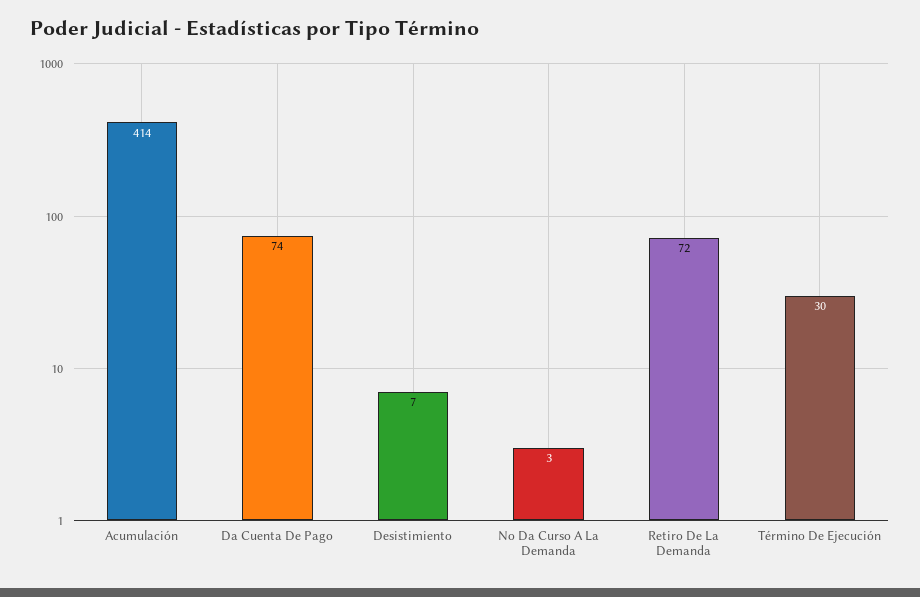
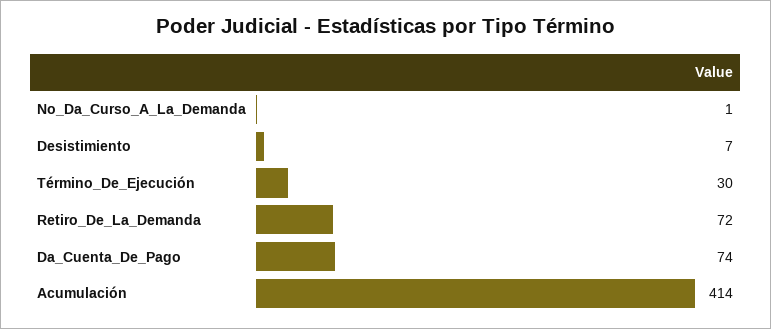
No Da Curso A La Demanda: 3 -> 1

